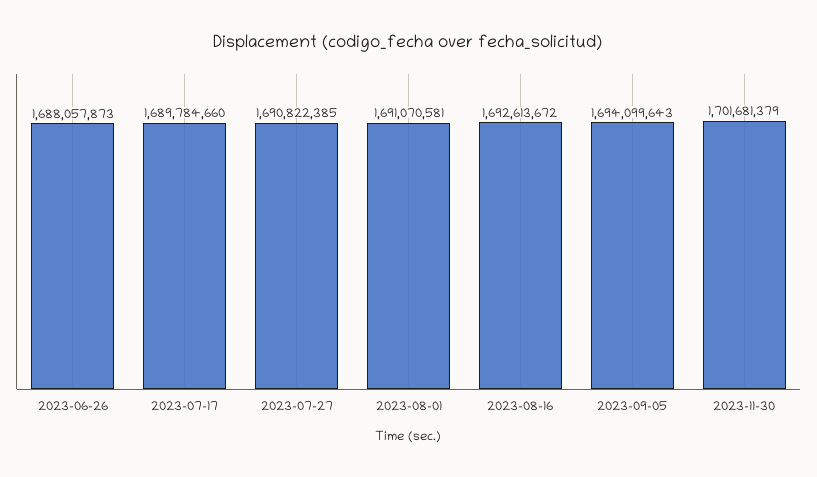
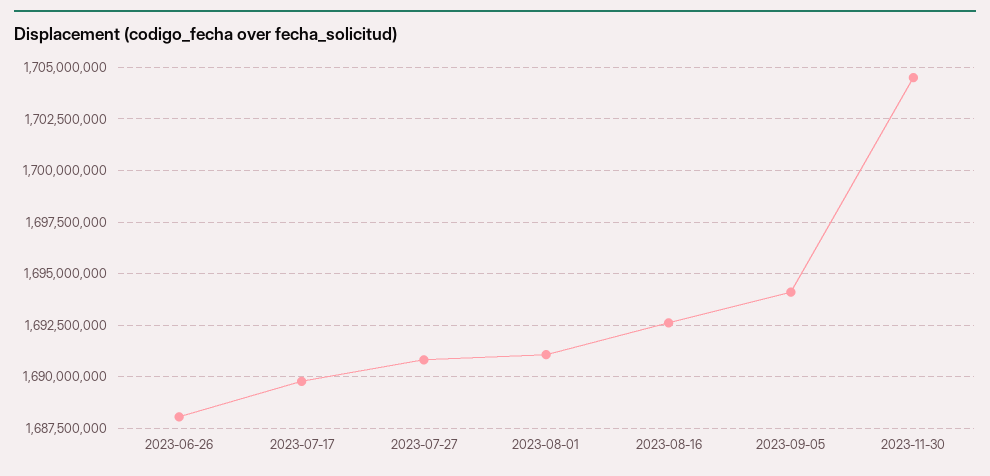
2023-11-30: 1701681379 -> 1704500000

